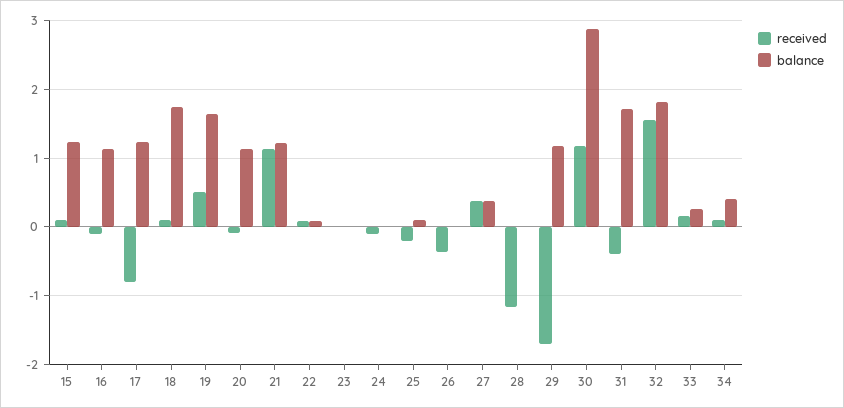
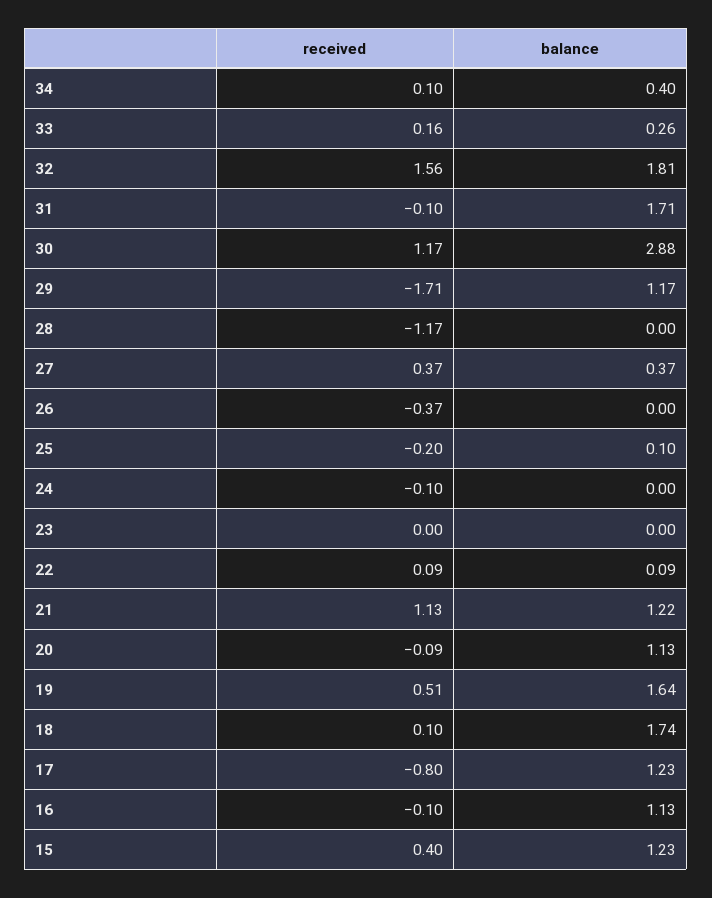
received, 15: 0.1 -> 0.4
received, 31: -0.4 -> -0.1

